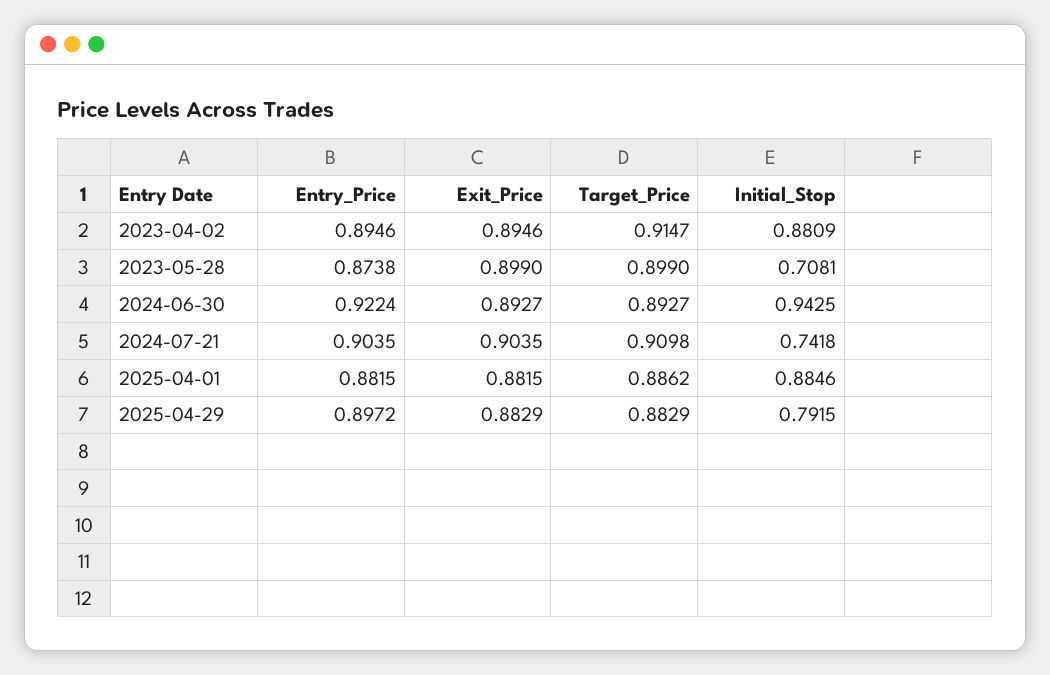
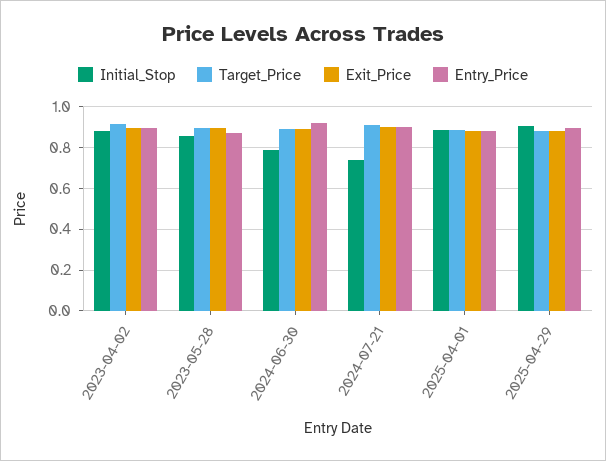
Initial_Stop, 2023-05-28: 0.7081 -> 0.85
Initial_Stop, 2024-06-30: 0.9425 -> 0.8
Initial_Stop, 2025-04-29: 0.7915 -> 0.9

